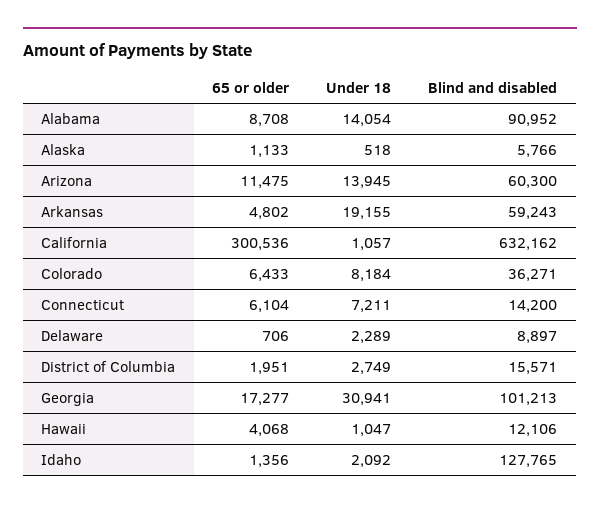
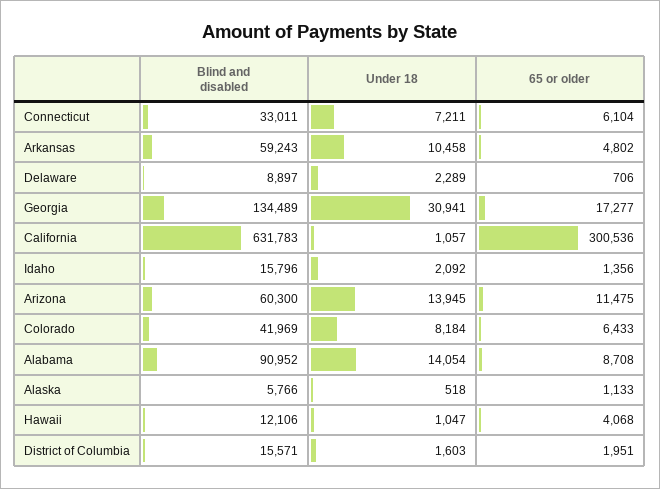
Under 18, Arkansas: 19155 -> 10458
Blind and disabled, California: 632162 -> 631783
Blind and disabled, Colorado: 36271 -> 41969
Blind and disabled, Connecticut: 14200 -> 33011
Under 18, District of Columbia: 2749 -> 1603
Blind and disabled, Georgia: 101213 -> 134489
Blind and disabled, Idaho: 127765 -> 15796

